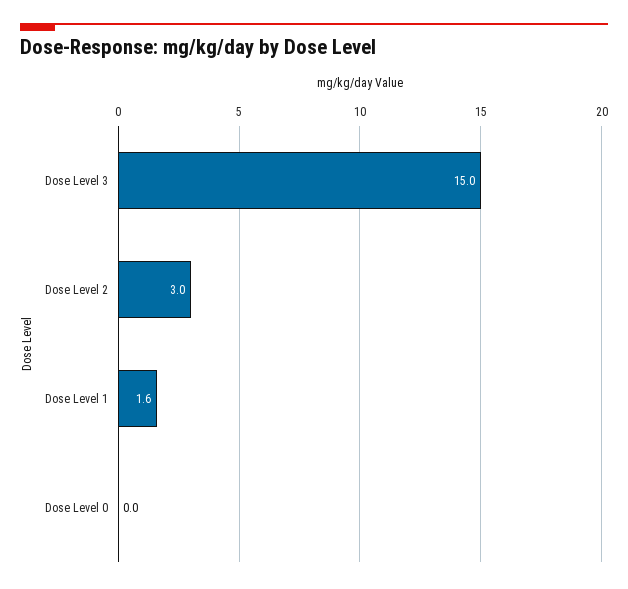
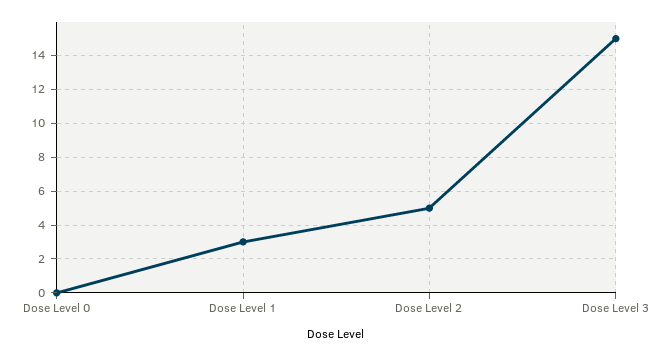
Dose Level 2: 3 -> 5
Dose Level 1: 1.6 -> 3

